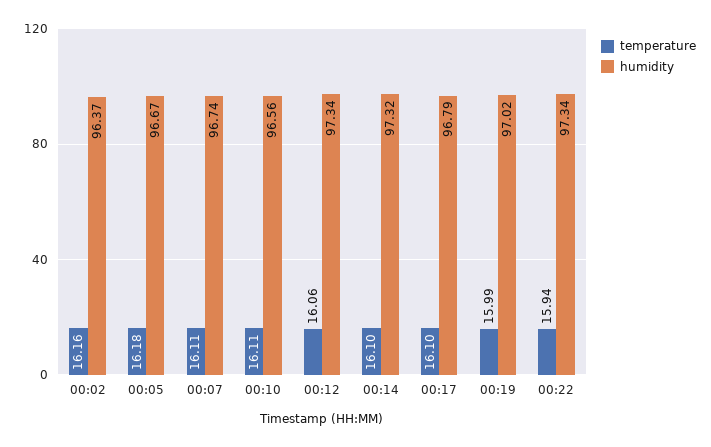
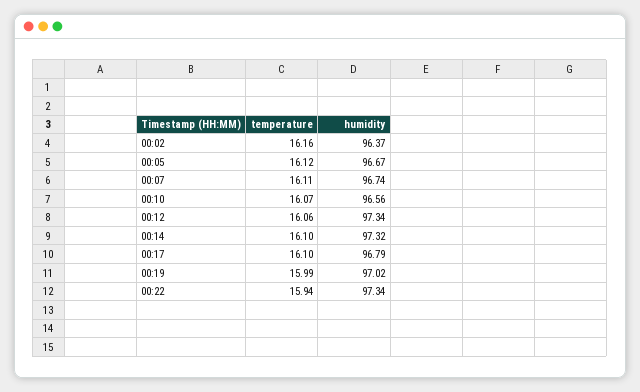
temperature, 00:05: 16.18 -> 16.12
temperature, 00:10: 16.11 -> 16.07

